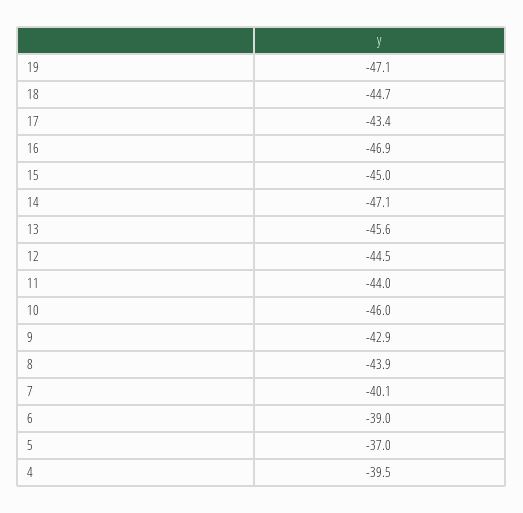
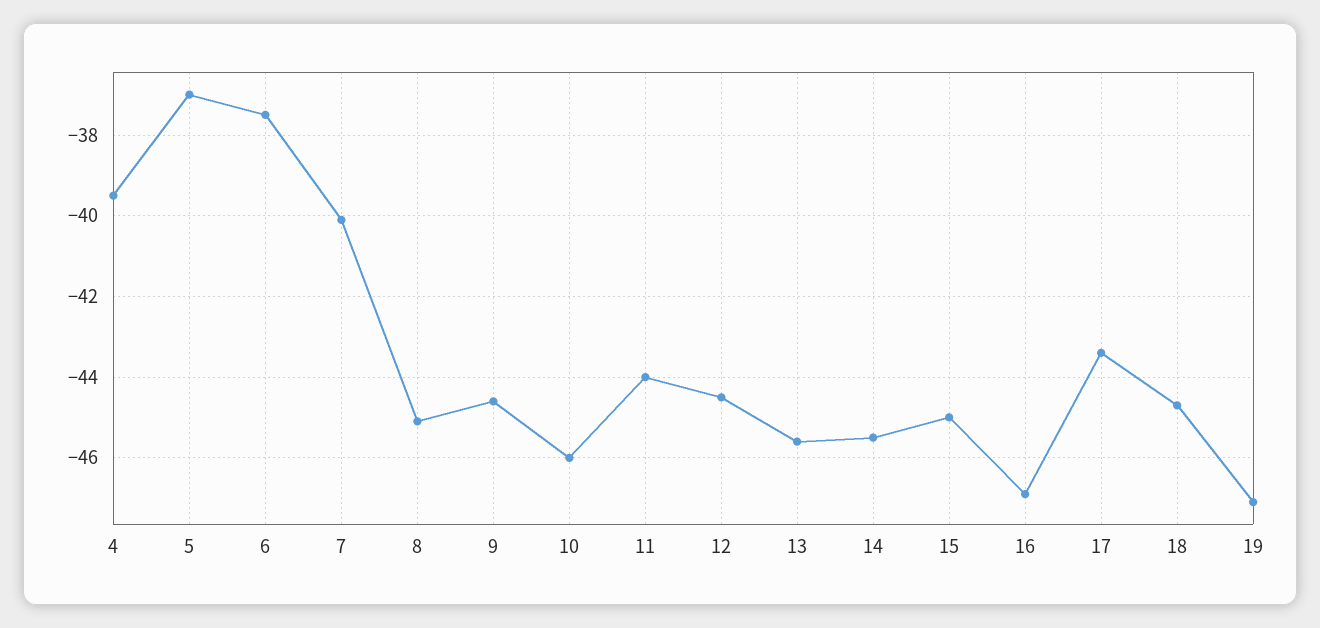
14: -47.1 -> -45.5
9: -42.9 -> -44.5
8: -43.9 -> -45
6: -39 -> -37.5

